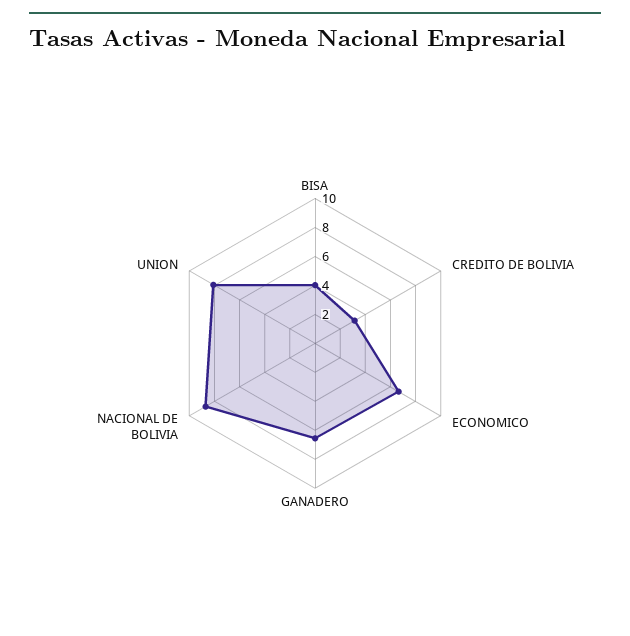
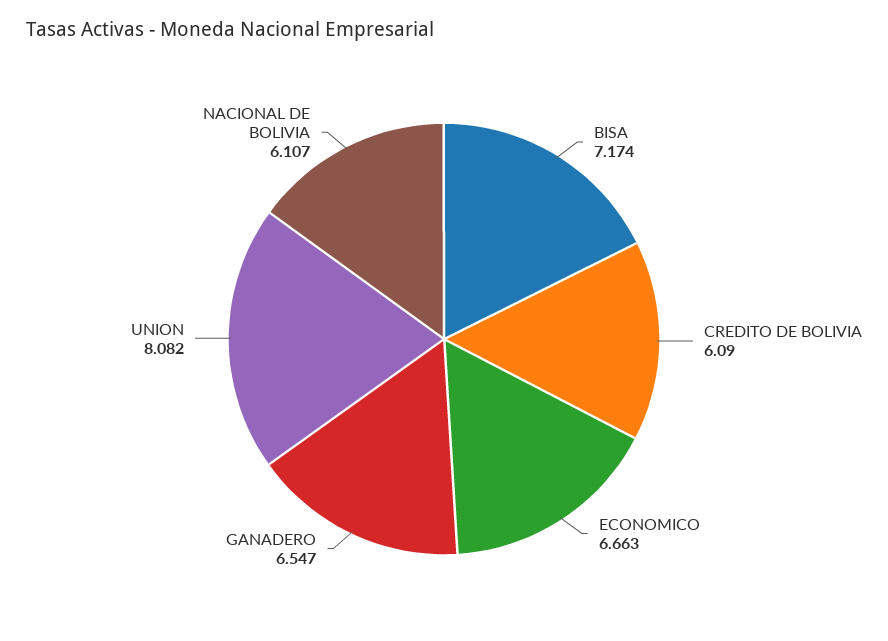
BISA: 4 -> 7.174
CREDITO DE BOLIVIA: 3 -> 6.09
NACIONAL DE BOLIVIA: 9 -> 6.107

